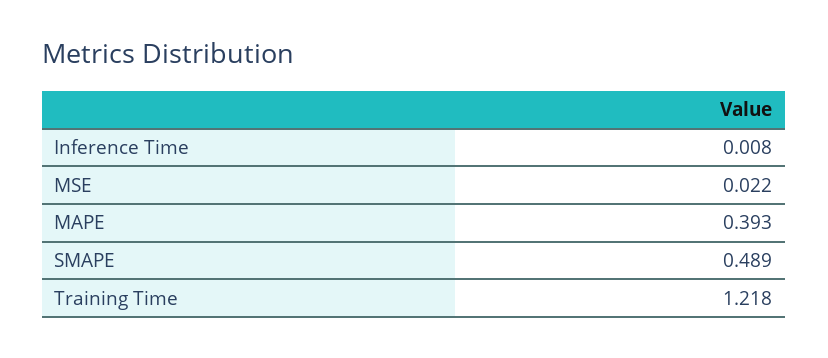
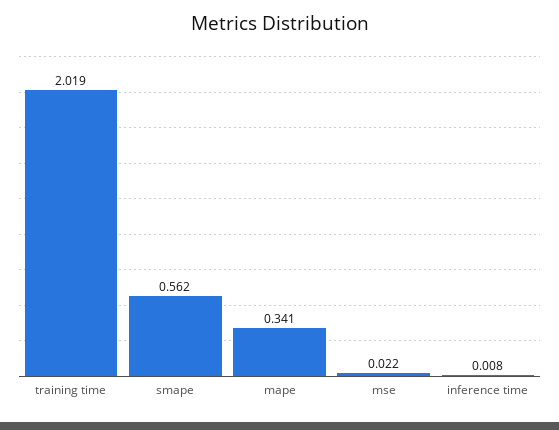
MAPE: 0.393 -> 0.341
SMAPE: 0.489 -> 0.562
Training Time: 1.218 -> 2.019

